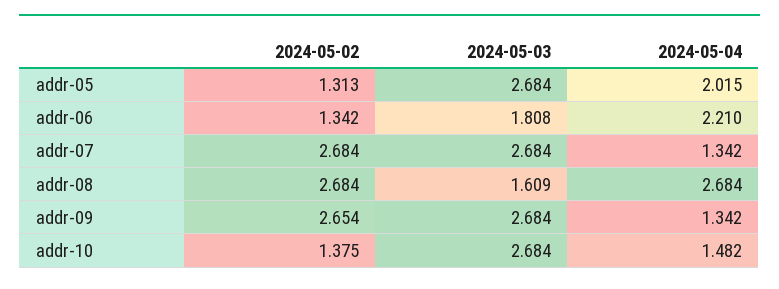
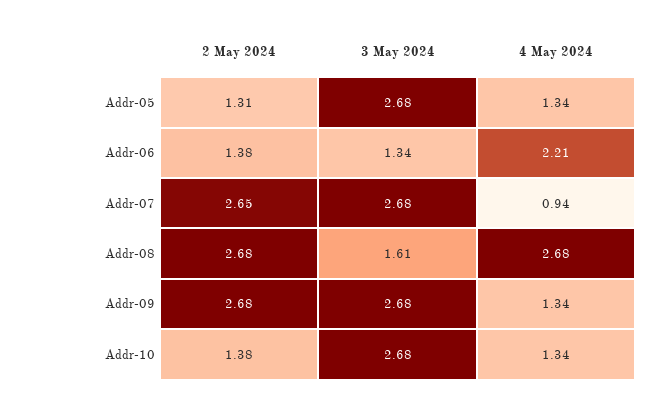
2024-05-04, addr-05: 2.015 -> 1.34
2024-05-02, addr-06: 1.342 -> 1.38
2024-05-03, addr-06: 1.808 -> 1.34
2024-05-02, addr-07: 2.684 -> 2.65
2024-05-04, addr-07: 1.342 -> 0.94
2024-05-02, addr-09: 2.654 -> 2.68
2024-05-04, addr-10: 1.482 -> 1.34

